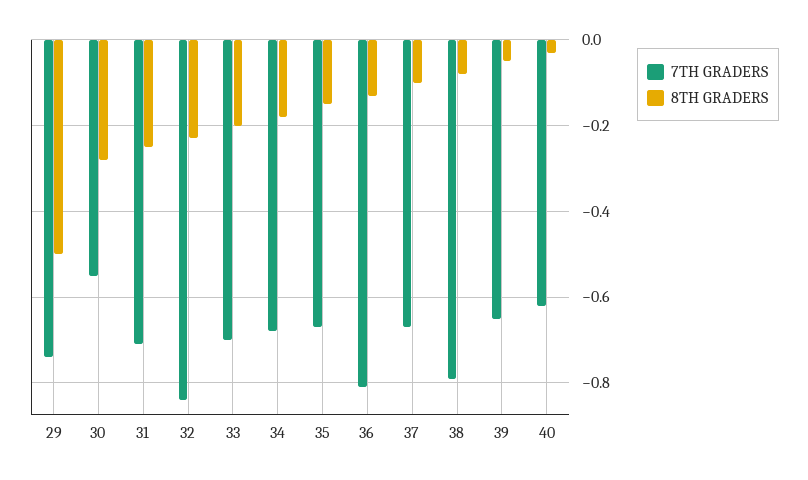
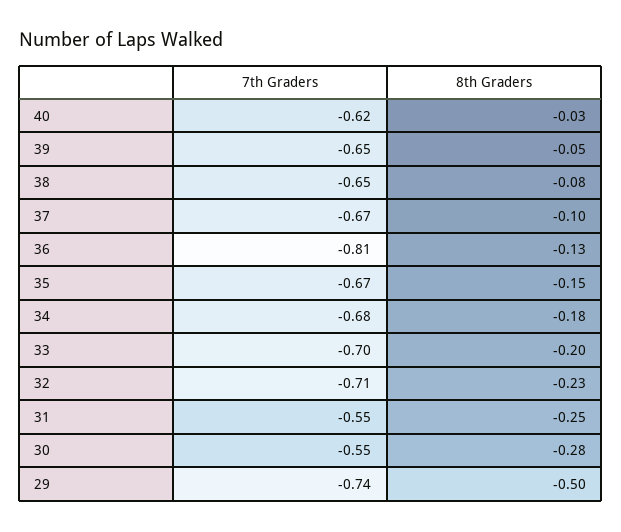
7TH GRADERS, 31: -0.7 -> -0.55
7TH GRADERS, 32: -0.85 -> -0.71
7TH GRADERS, 38: -0.8 -> -0.65

